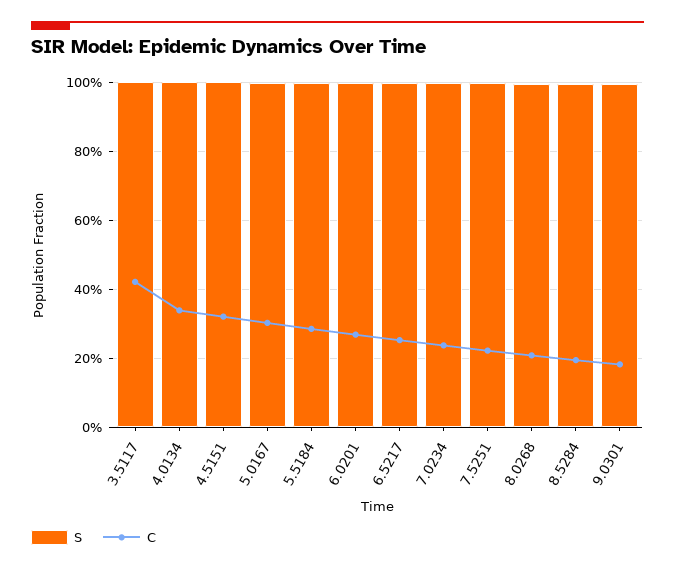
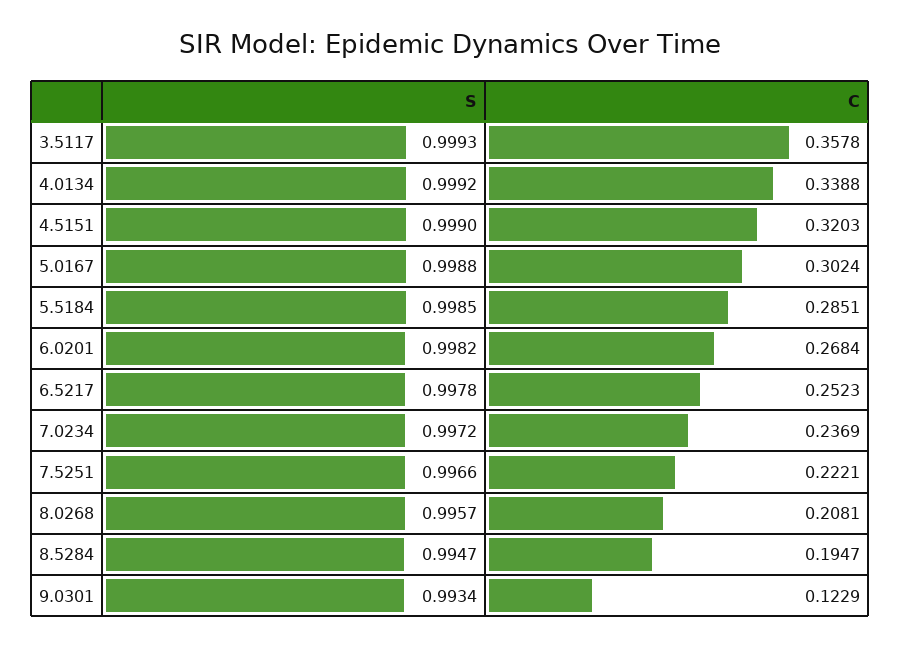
C, 3.5117: 0.42 -> 0.3578
C, 9.0301: 0.18 -> 0.1229

